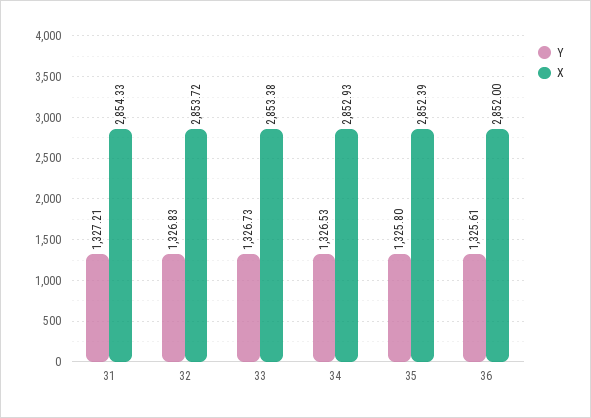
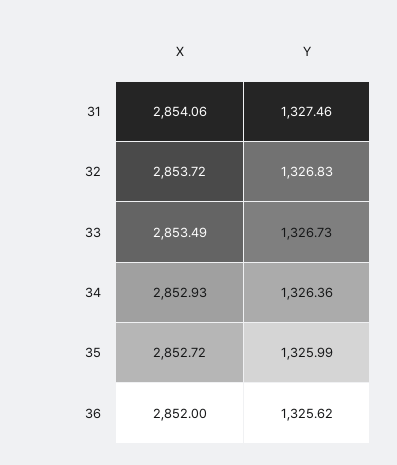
Y, 31: 1327.21 -> 1327.46
X, 31: 2854.33 -> 2854.06
X, 33: 2853.38 -> 2853.49
Y, 34: 1326.53 -> 1326.36
Y, 35: 1325.8 -> 1325.99
X, 35: 2852.39 -> 2852.72
Y, 36: 1325.61 -> 1325.62

